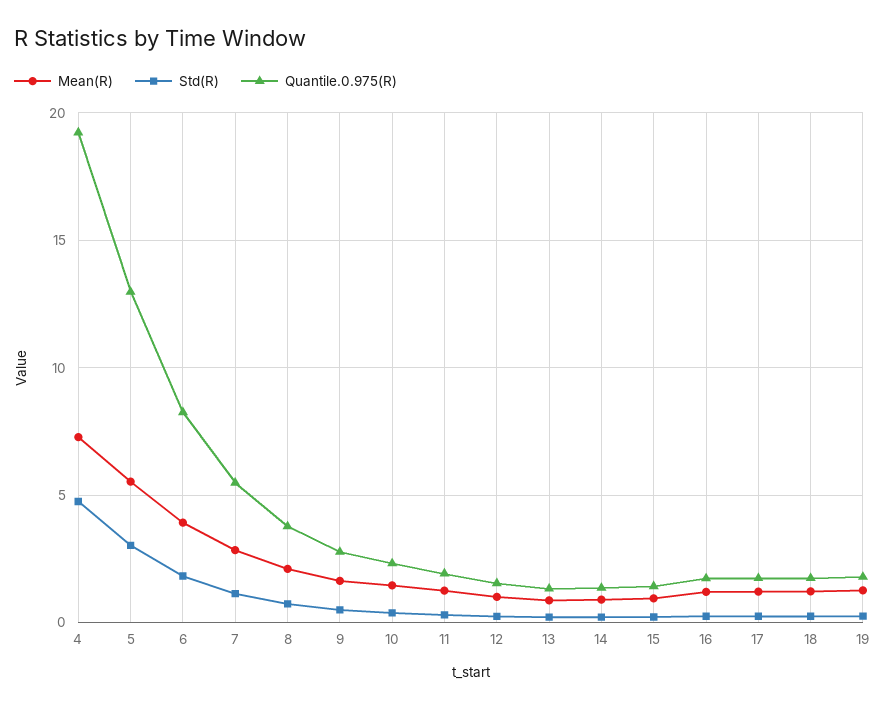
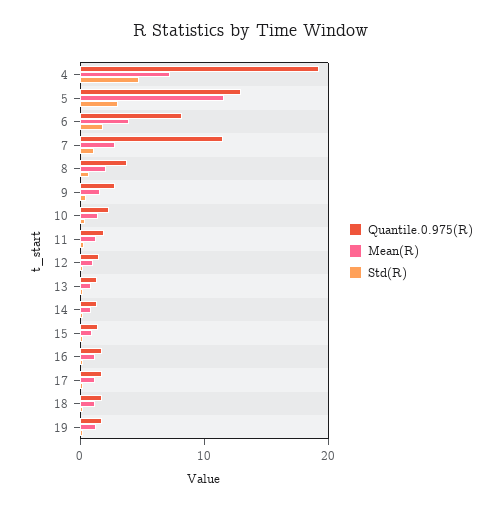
Mean(R), 5: 5.5 -> 12
Quantile.0.975(R), 7: 5.5 -> 12

